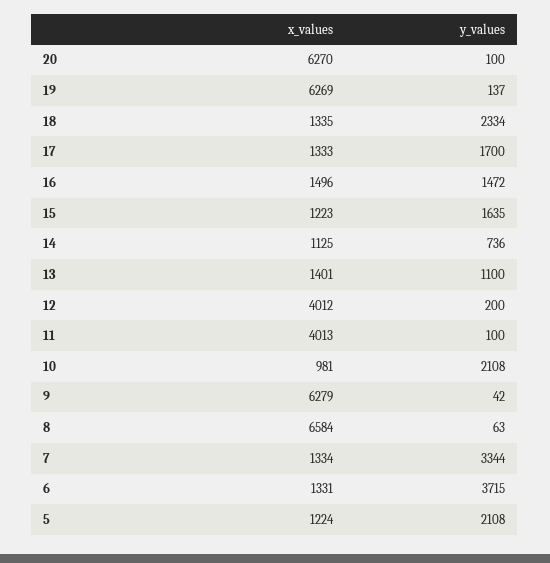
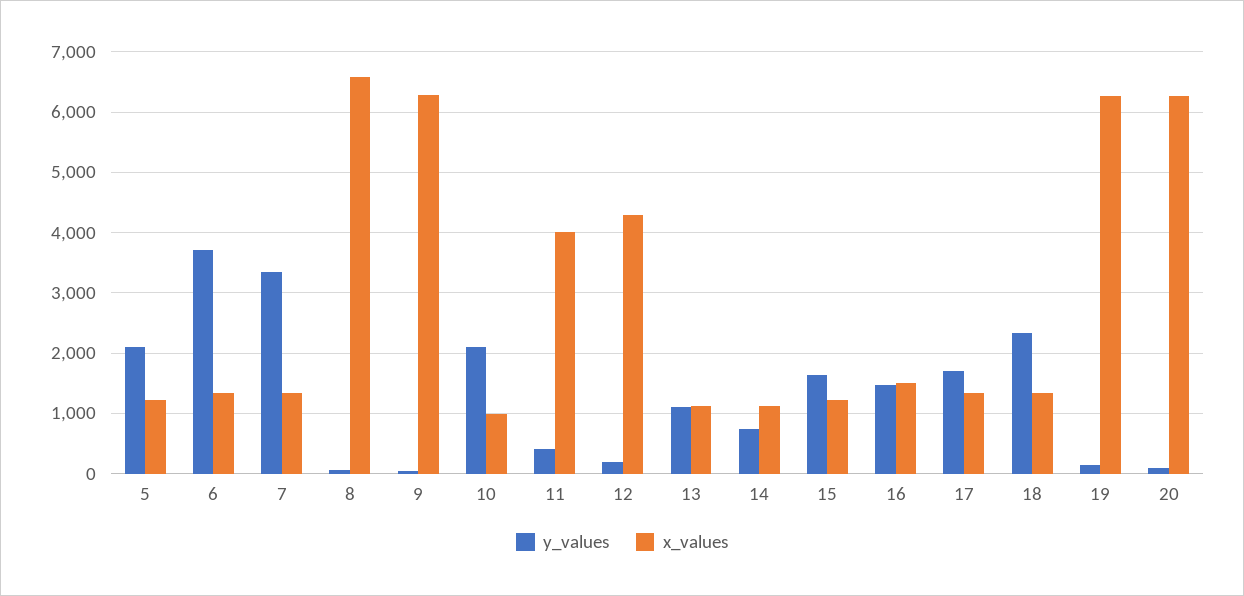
x_values, 13: 1401 -> 1100
x_values, 12: 4012 -> 4300
y_values, 11: 100 -> 400

